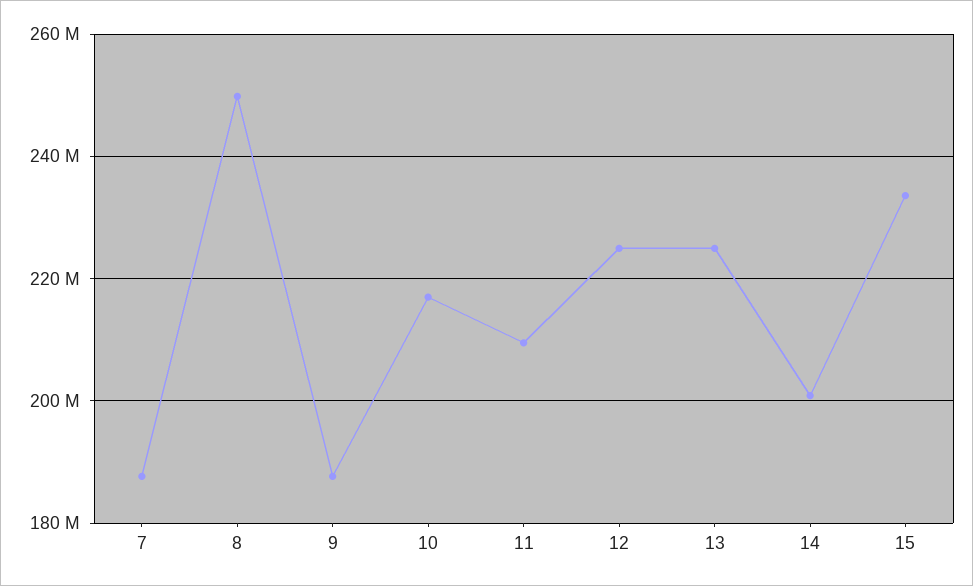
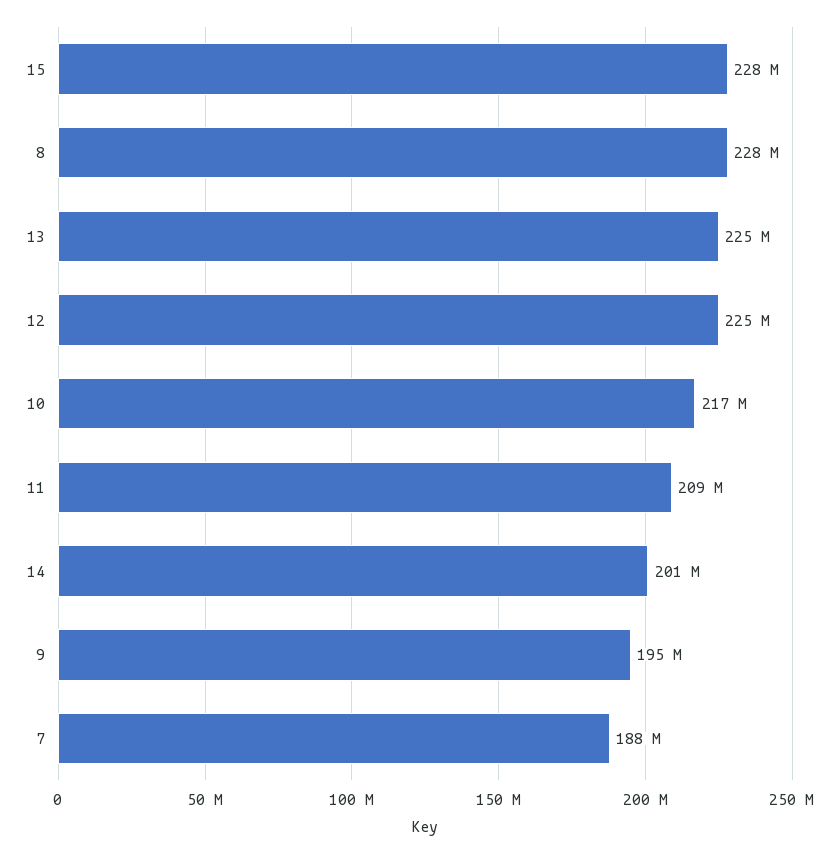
8: 250000000 -> 228000000
9: 188000000 -> 195000000
15: 234000000 -> 228000000

